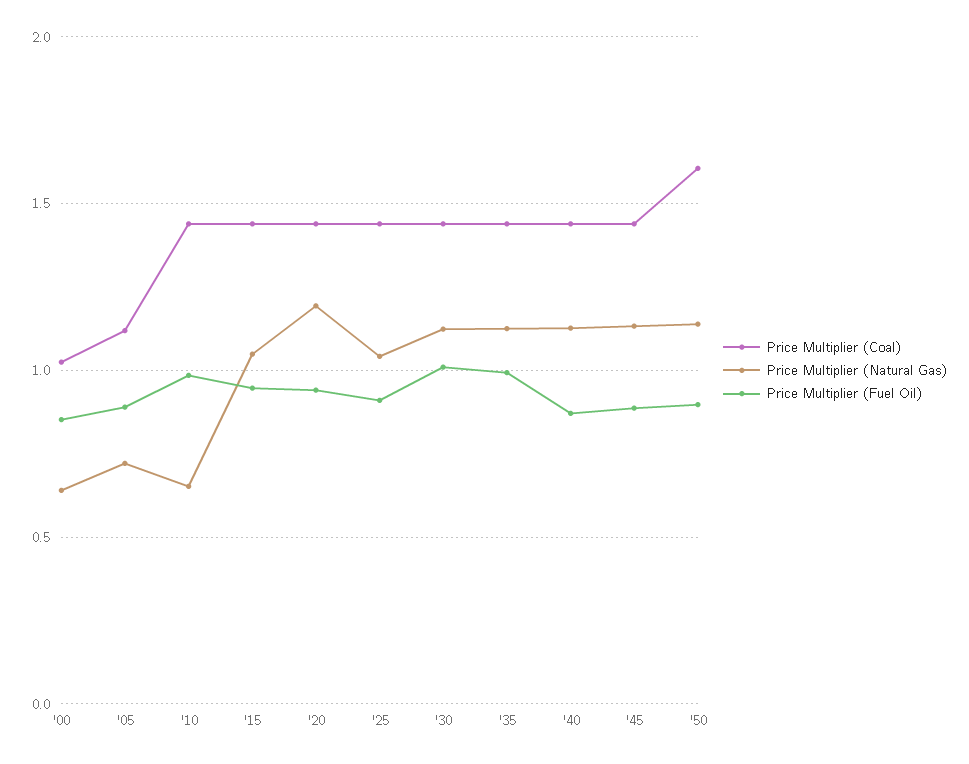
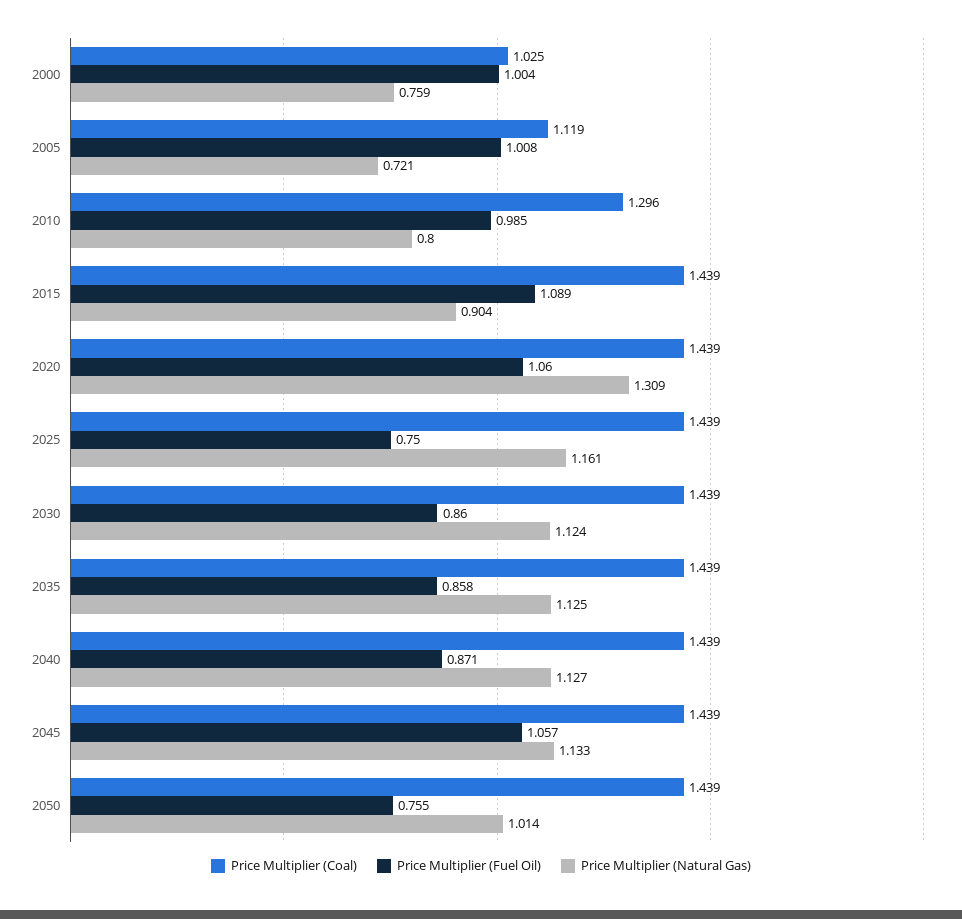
Price Multiplier (Natural Gas), '00: 0.65 -> 0.759
Price Multiplier (Fuel Oil), '00: 0.85 -> 1.004
Price Multiplier (Fuel Oil), '05: 0.9 -> 1.008
Price Multiplier (Coal), '10: 1.45 -> 1.296
Price Multiplier (Natural Gas), '10: 0.65 -> 0.8
Price Multiplier (Natural Gas), '15: 1.05 -> 0.904
Price Multiplier (Fuel Oil), '15: 0.95 -> 1.089
Price Multiplier (Natural Gas), '20: 1.2 -> 1.309
Price Multiplier (Fuel Oil), '20: 0.95 -> 1.06
Price Multiplier (Natural Gas), '25: 1.05 -> 1.161
Price Multiplier (Fuel Oil), '25: 0.9 -> 0.75
Price Multiplier (Fuel Oil), '30: 1 -> 0.86
Price Multiplier (Fuel Oil), '35: 1 -> 0.858
Price Multiplier (Fuel Oil), '45: 0.9 -> 1.057
Price Multiplier (Coal), '50: 1.6 -> 1.439
Price Multiplier (Natural Gas), '50: 1.15 -> 1.014
Price Multiplier (Fuel Oil), '50: 0.9 -> 0.755

